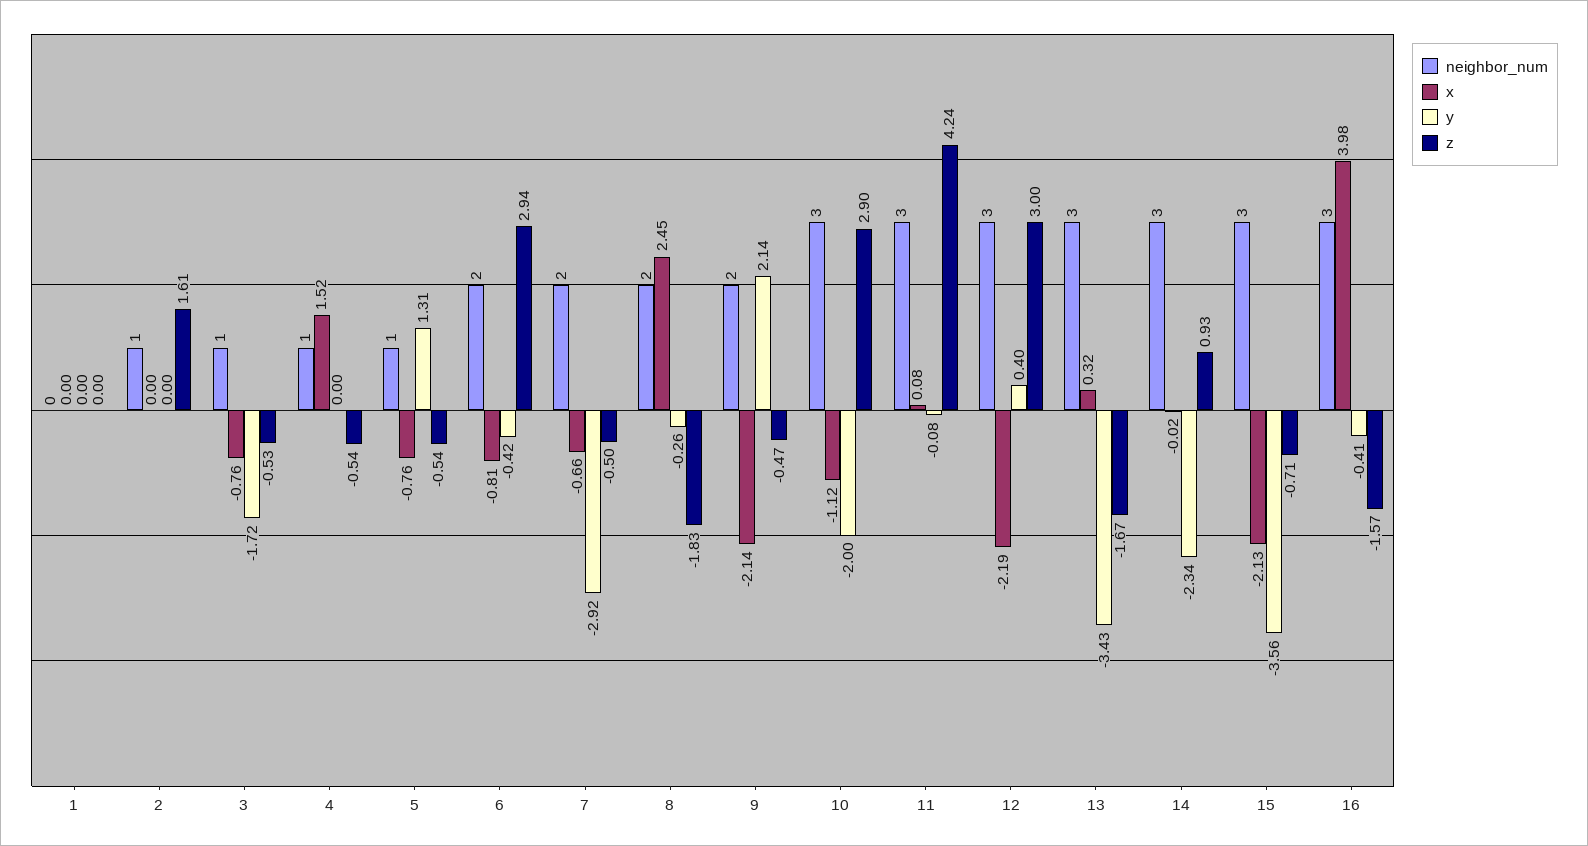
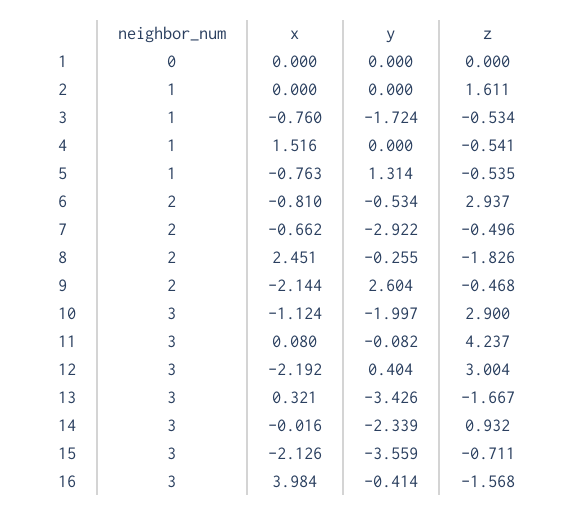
y, 6: -0.42 -> -0.534
y, 9: 2.14 -> 2.604

